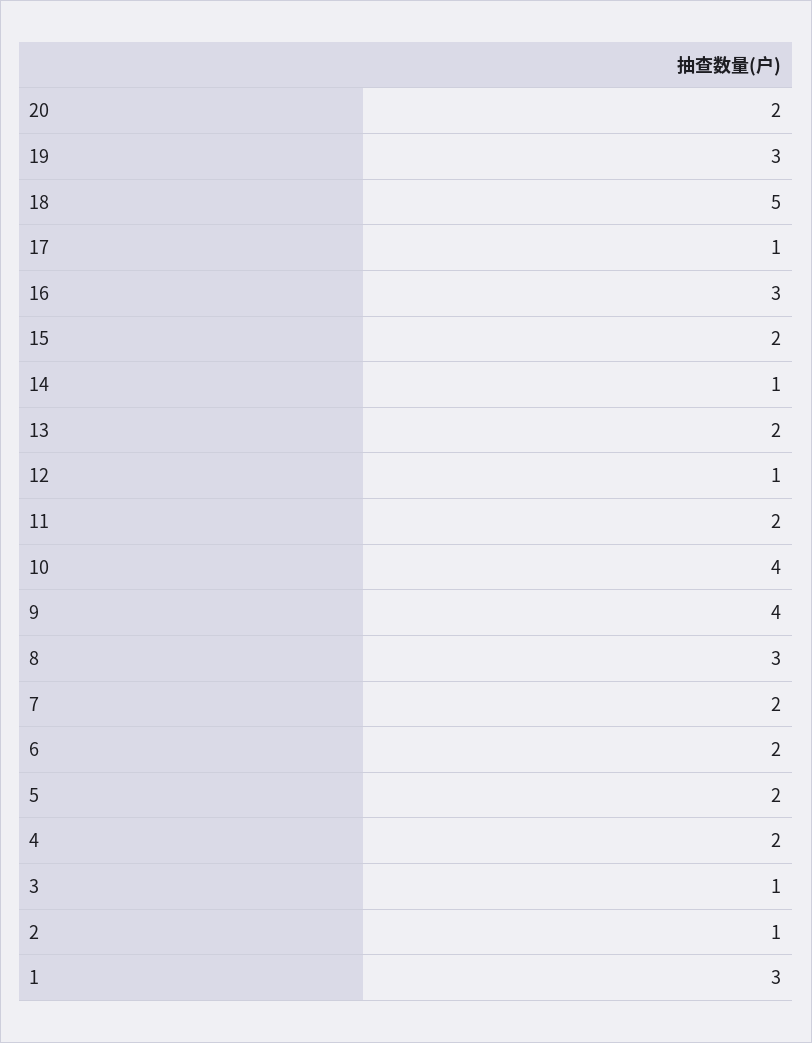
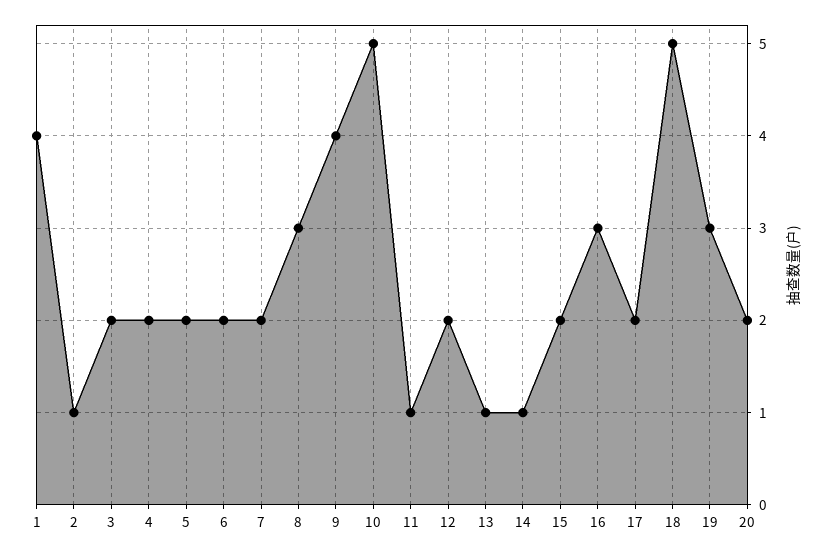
17: 1 -> 2
13: 2 -> 1
12: 1 -> 2
11: 2 -> 1
10: 4 -> 5
3: 1 -> 2
1: 3 -> 4

